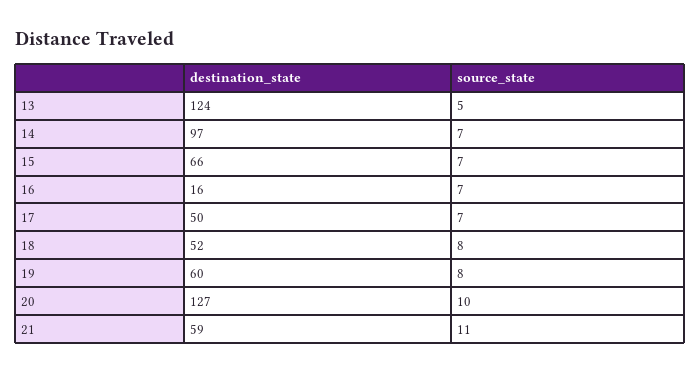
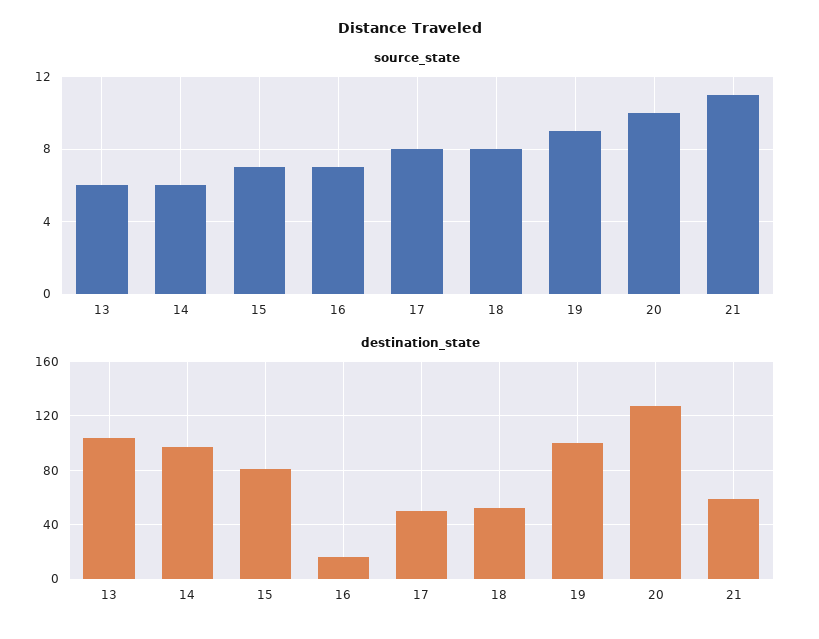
destination_state, 13: 124 -> 105
source_state, 13: 5 -> 6
source_state, 14: 7 -> 6
destination_state, 15: 66 -> 80
source_state, 17: 7 -> 8
destination_state, 19: 60 -> 100
source_state, 19: 8 -> 9

